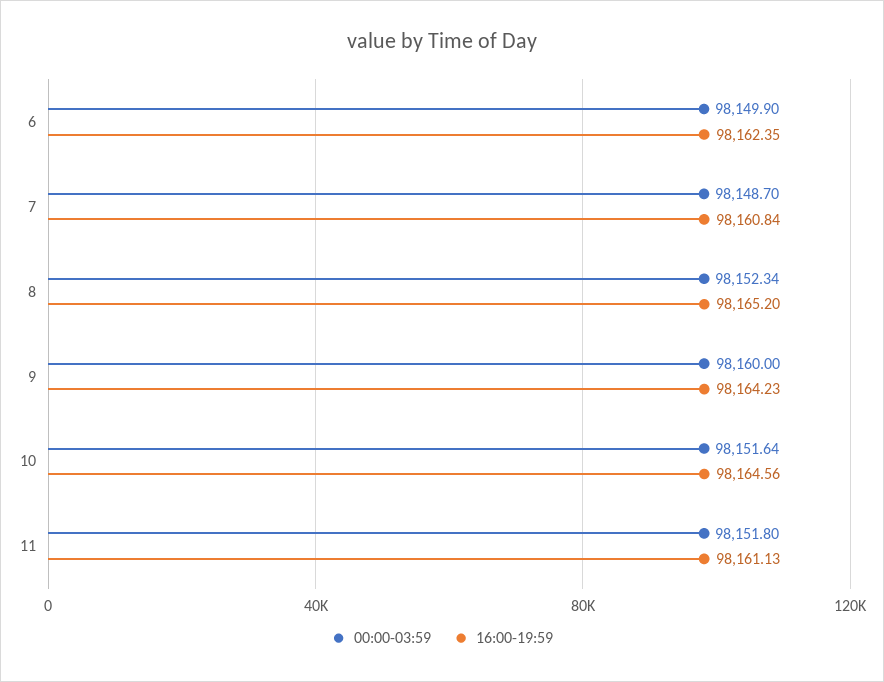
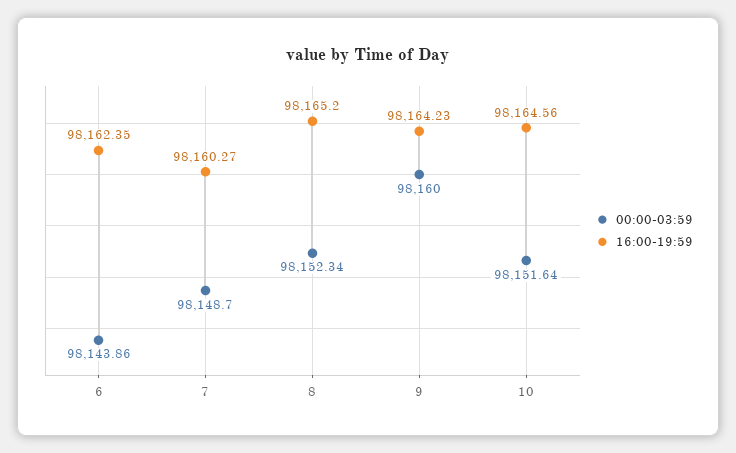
00:00-03:59, 6: 98149.9 -> 98143.86
16:00-19:59, 7: 98160.84 -> 98160.27
00:00-03:59, 11: 98151.8 -> none
16:00-19:59, 11: 98161.13 -> none

